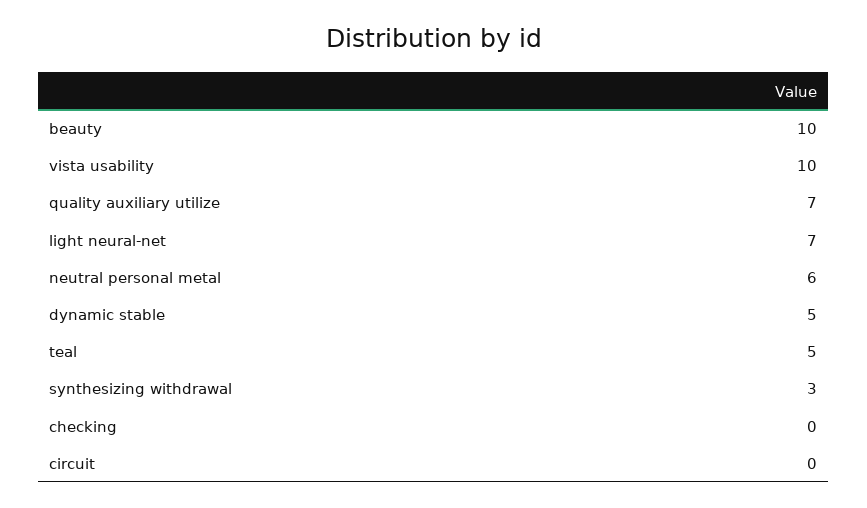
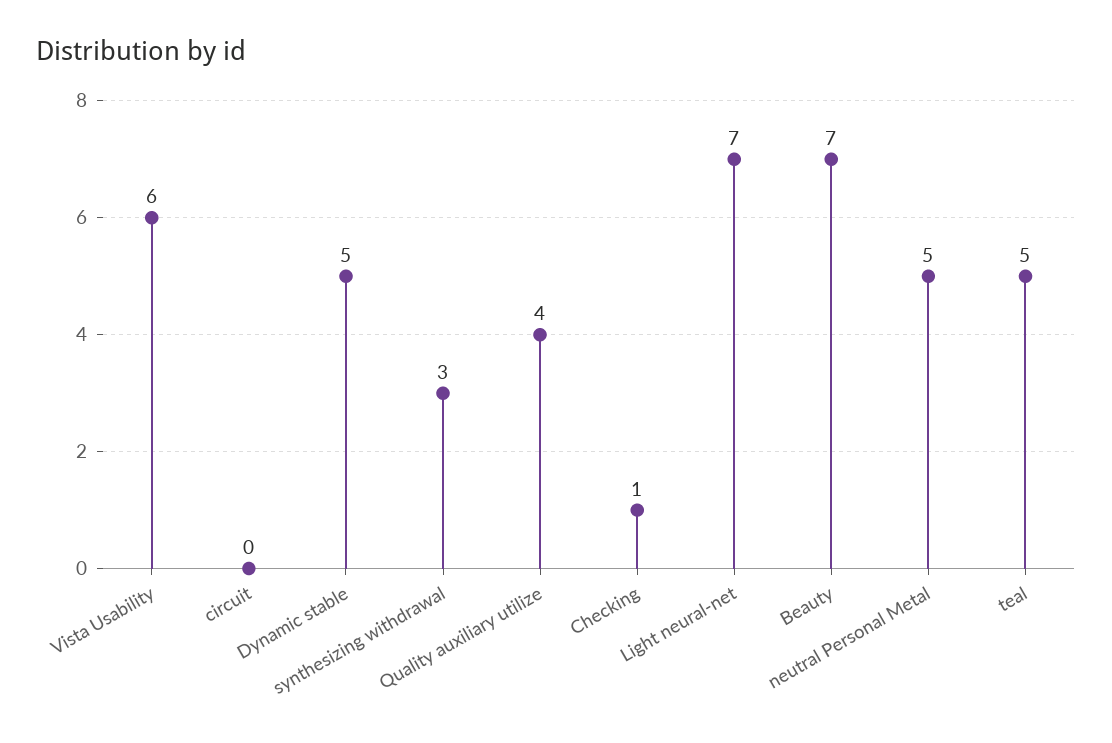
beauty: 10 -> 7
vista usability: 10 -> 6
quality auxiliary utilize: 7 -> 4
neutral personal metal: 6 -> 5
checking: 0 -> 1

